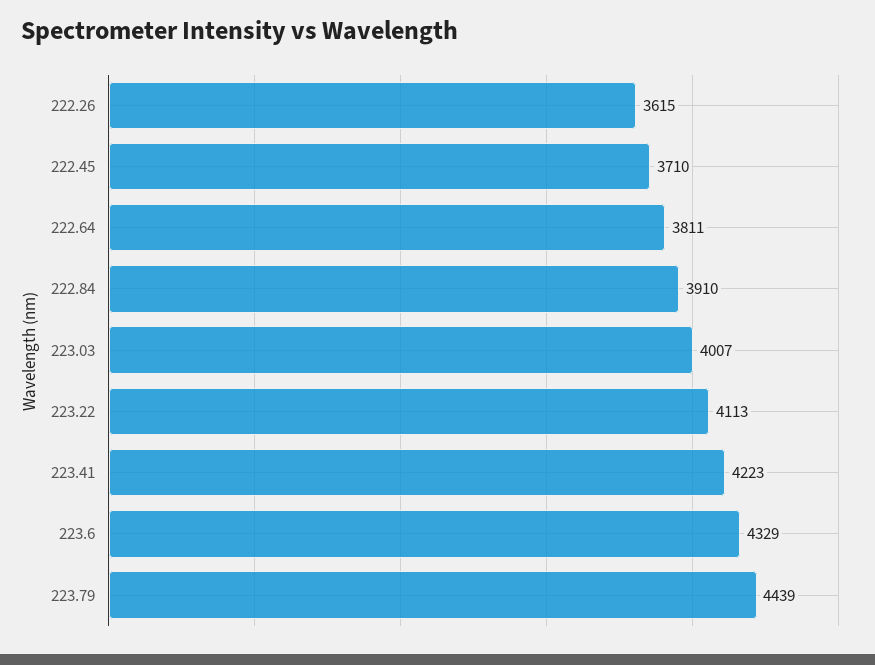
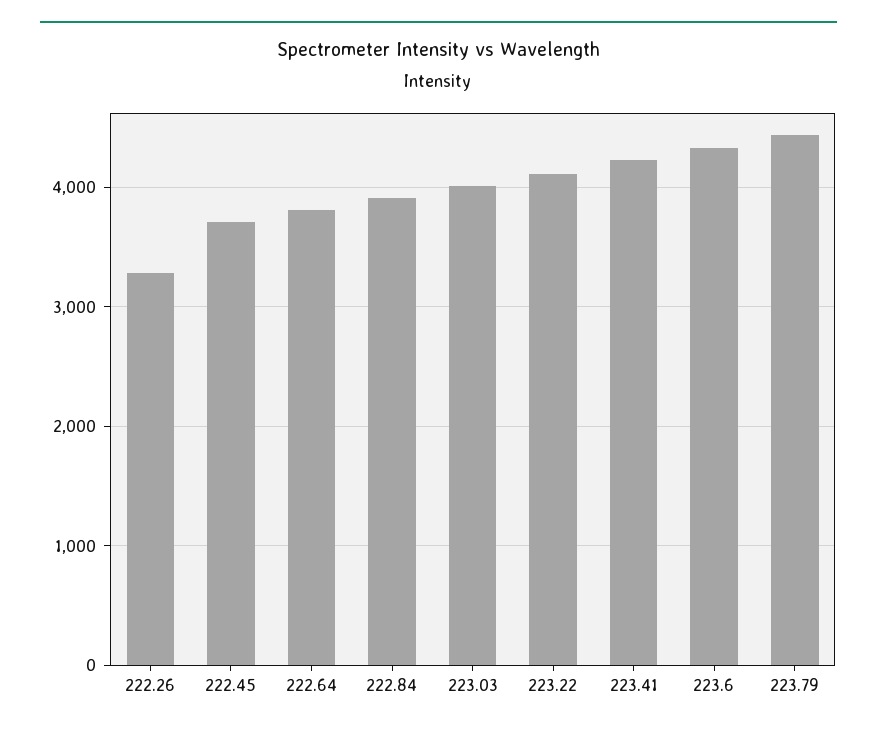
222.26: 3615 -> 3300

